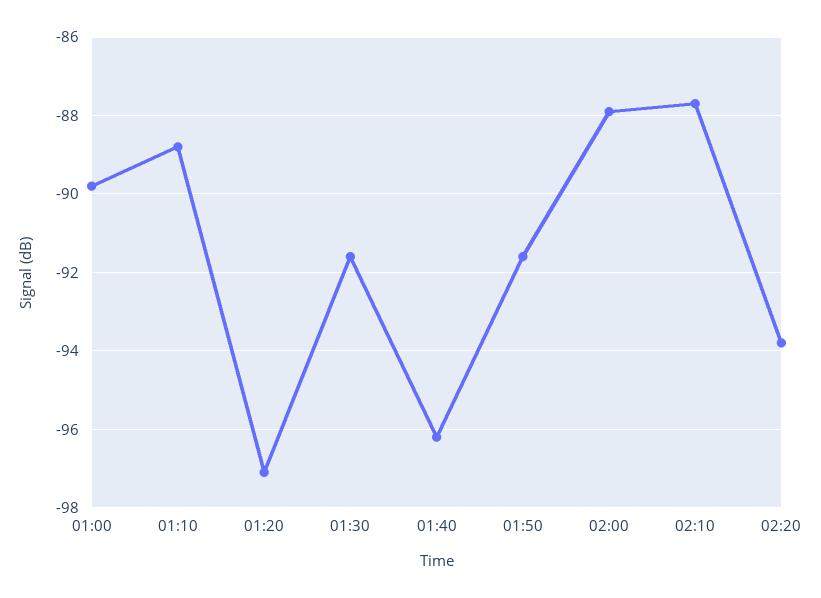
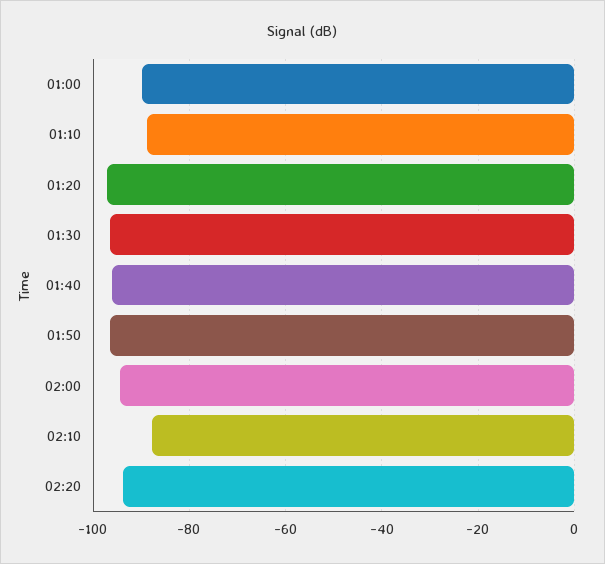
01:30: -91.5 -> -96
01:50: -91.5 -> -96
02:00: -88 -> -94

